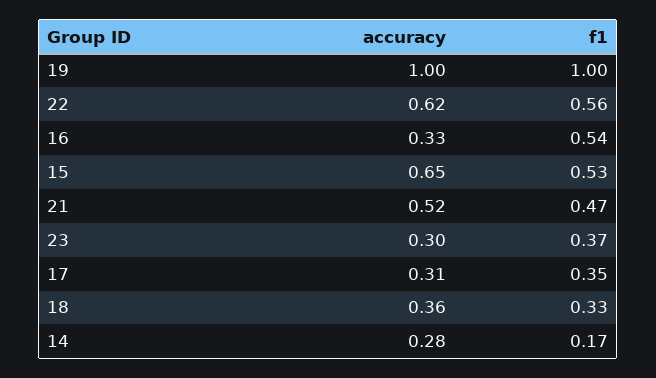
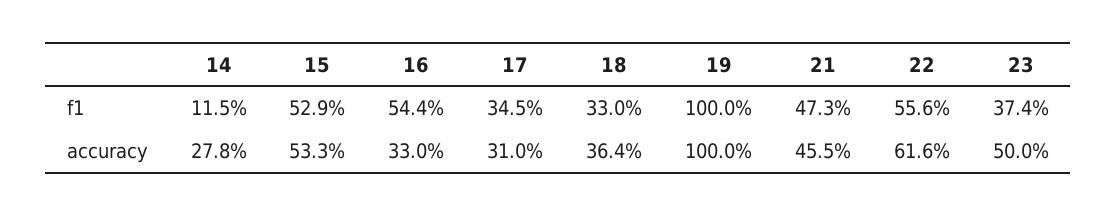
accuracy, 15: 0.65 -> 0.533
accuracy, 21: 0.52 -> 0.455
accuracy, 23: 0.3 -> 0.5
f1, 14: 0.17 -> 0.115

